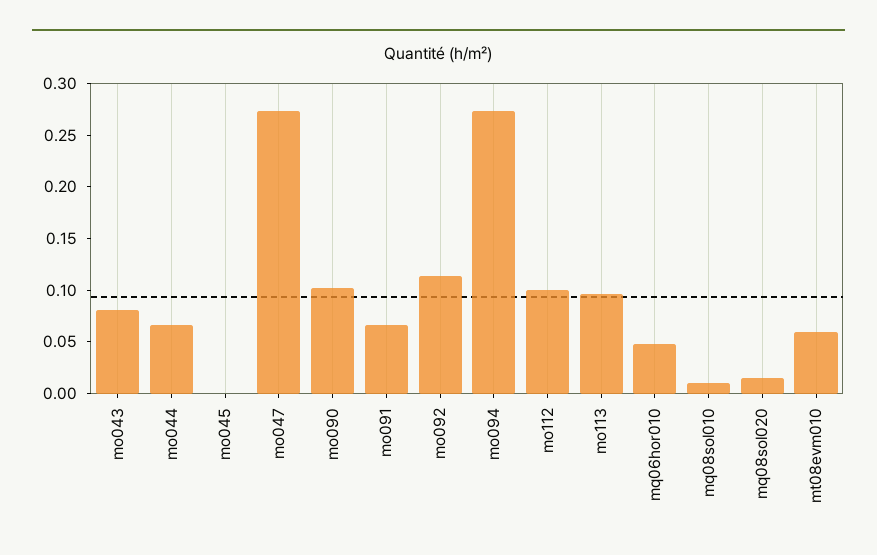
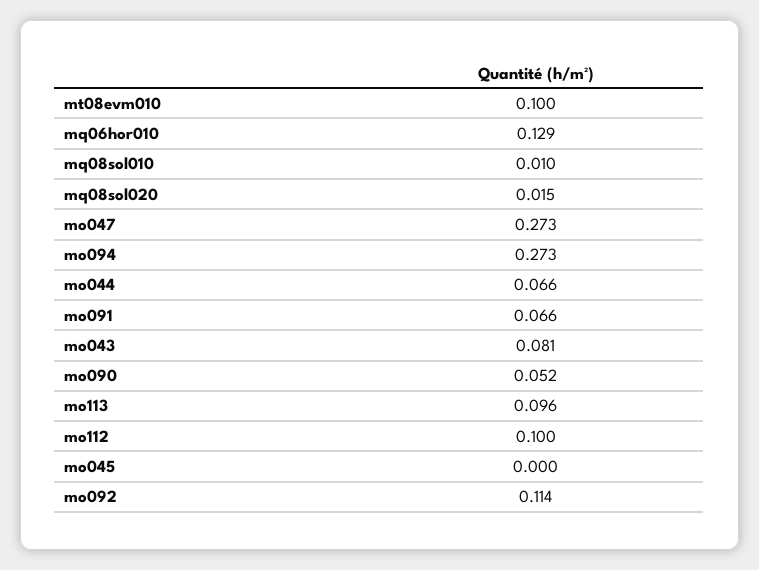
mo090: 0.1 -> 0.052
mq06hor010: 0.05 -> 0.129
mt08evm010: 0.06 -> 0.1

